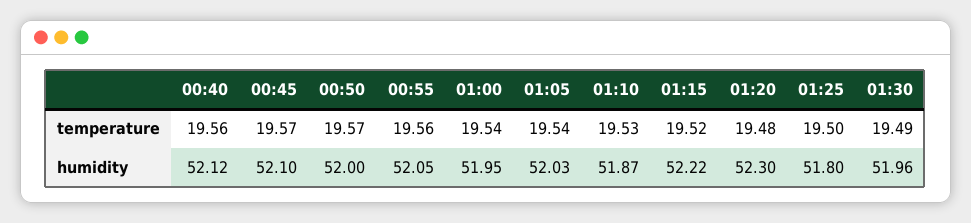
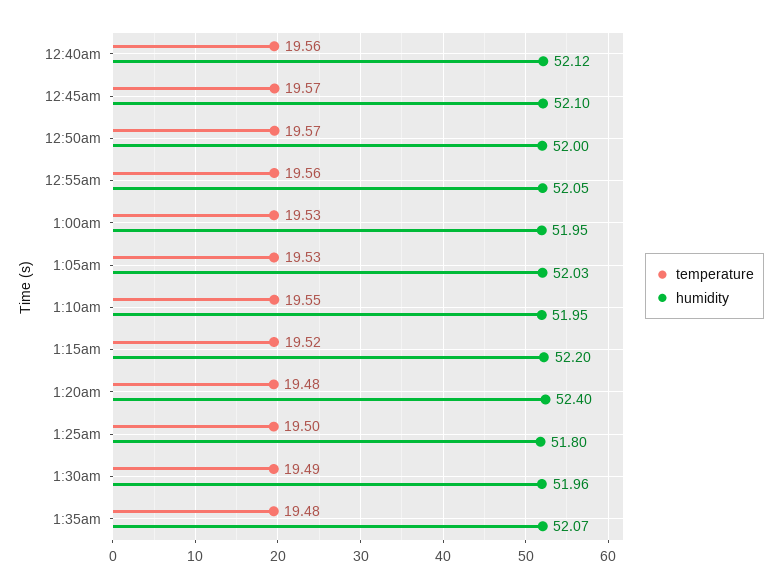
temperature, 01:00: 19.54 -> 19.53
temperature, 01:05: 19.54 -> 19.53
temperature, 01:10: 19.53 -> 19.55
humidity, 01:10: 51.87 -> 51.95
humidity, 01:15: 52.22 -> 52.2
humidity, 01:20: 52.3 -> 52.4
temperature, 1:35am: none -> 19.48
humidity, 1:35am: none -> 52.07

